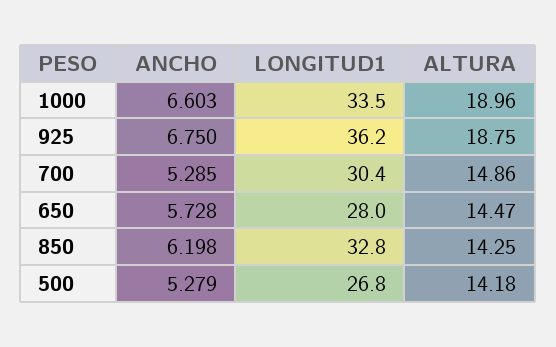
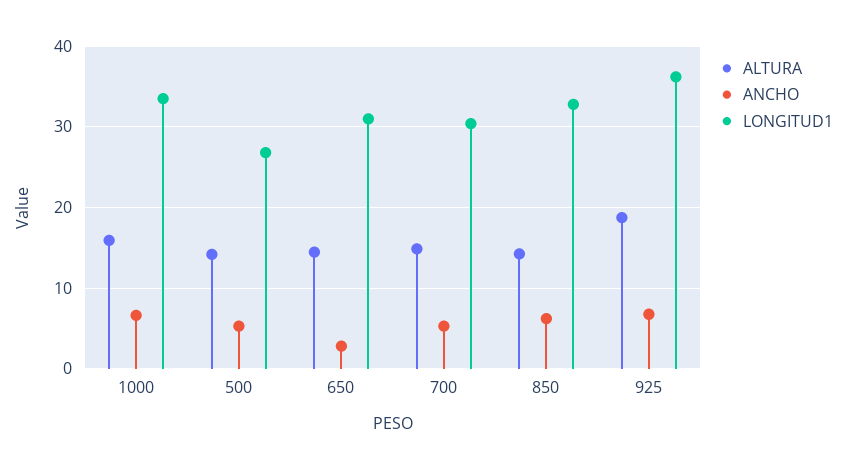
ALTURA, 1000: 18.96 -> 16
ANCHO, 650: 5.728 -> 3
LONGITUD1, 650: 28 -> 31

